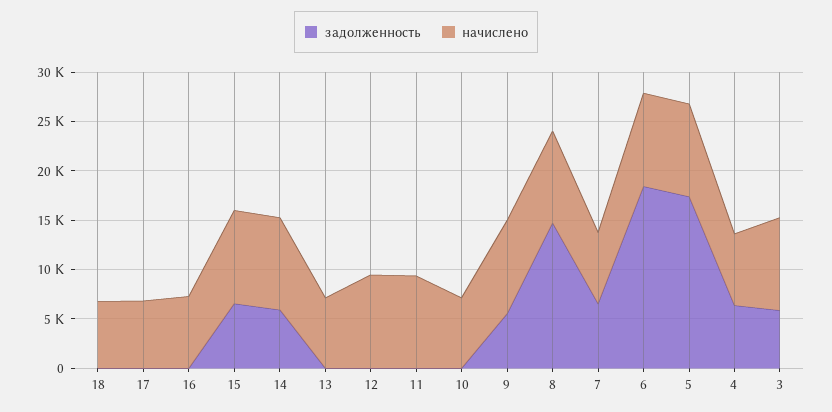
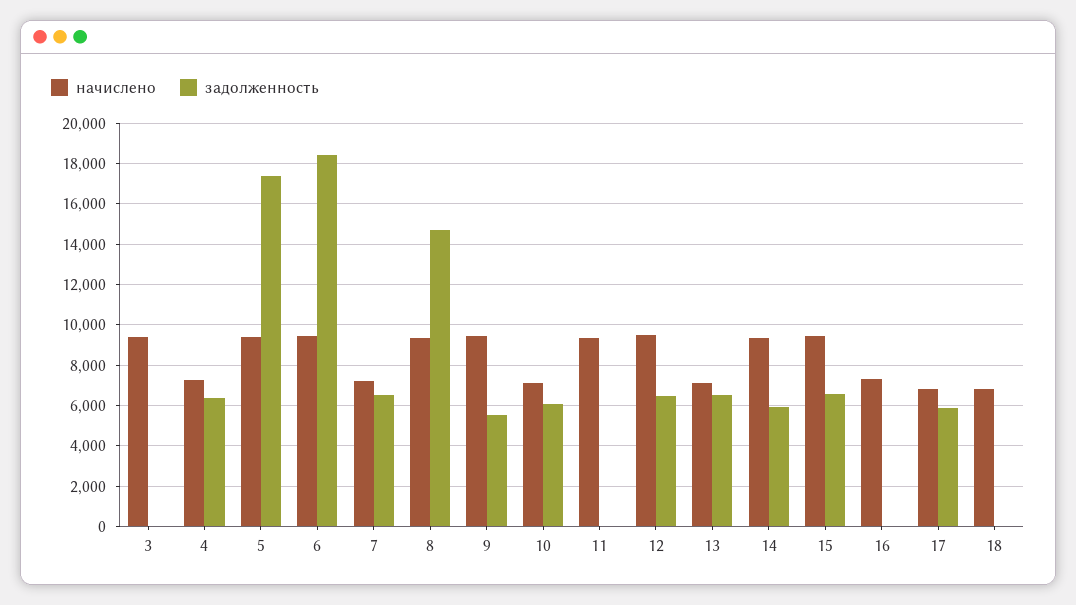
задолженность, 17: 0 -> 6000
задолженность, 13: 0 -> 6500
задолженность, 12: 0 -> 6500
задолженность, 10: 0 -> 6000
задолженность, 3: 6000 -> 0

